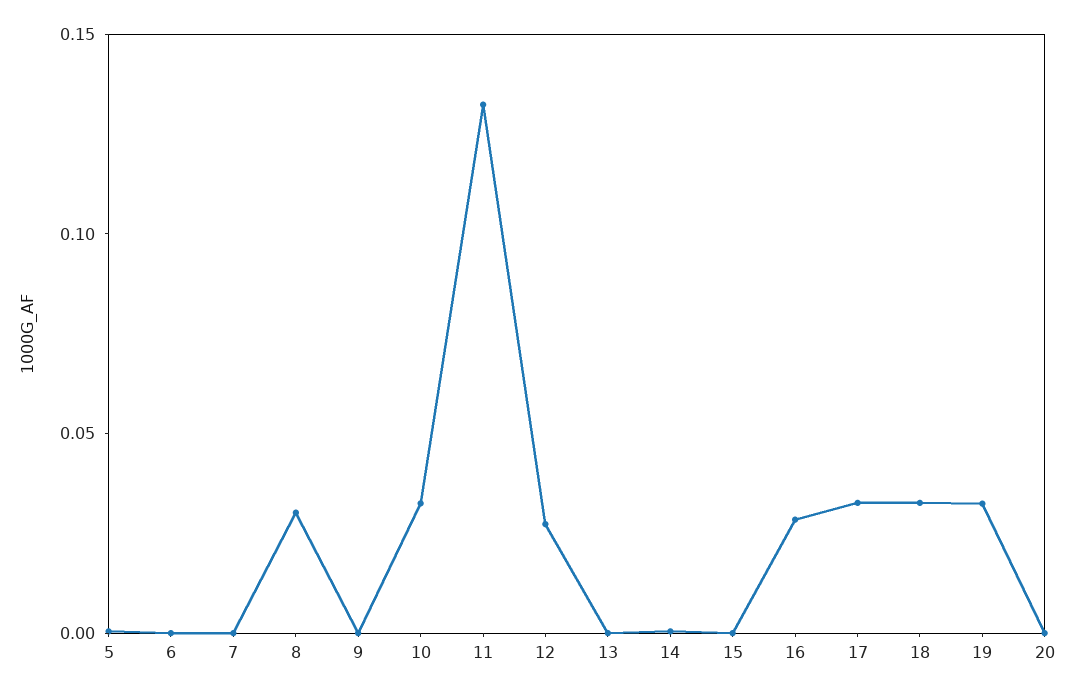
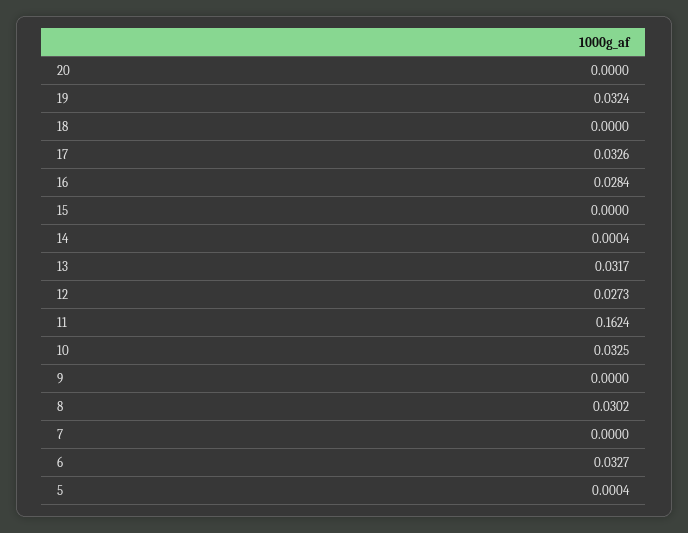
6: 0 -> 0.0327
11: 0.13 -> 0.1624
13: 0 -> 0.0317
18: 0.03 -> 0

